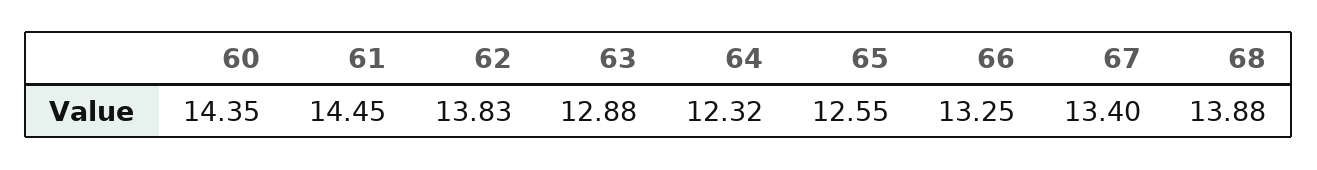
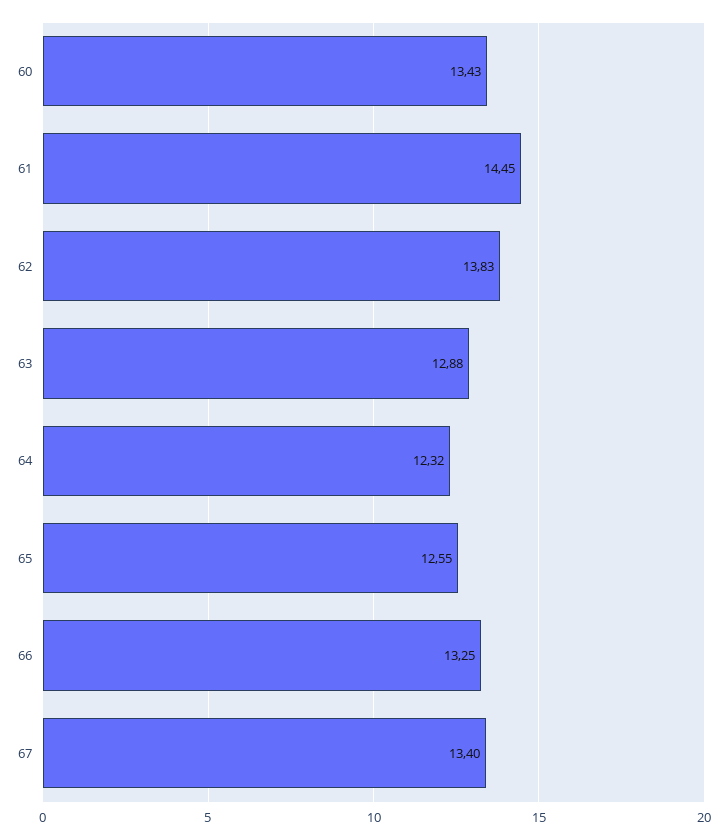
60: 14.35 -> 13.43
68: 13.88 -> none

